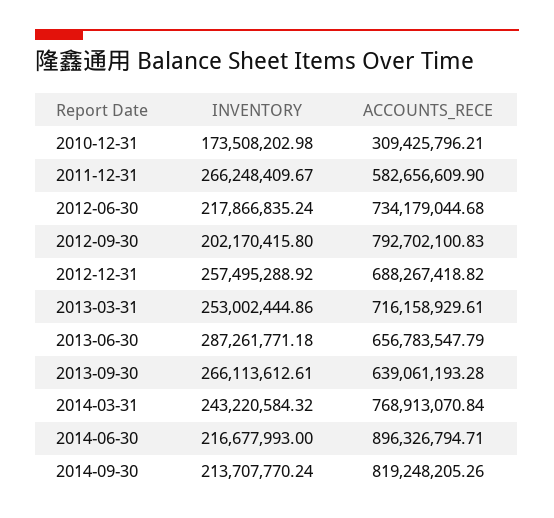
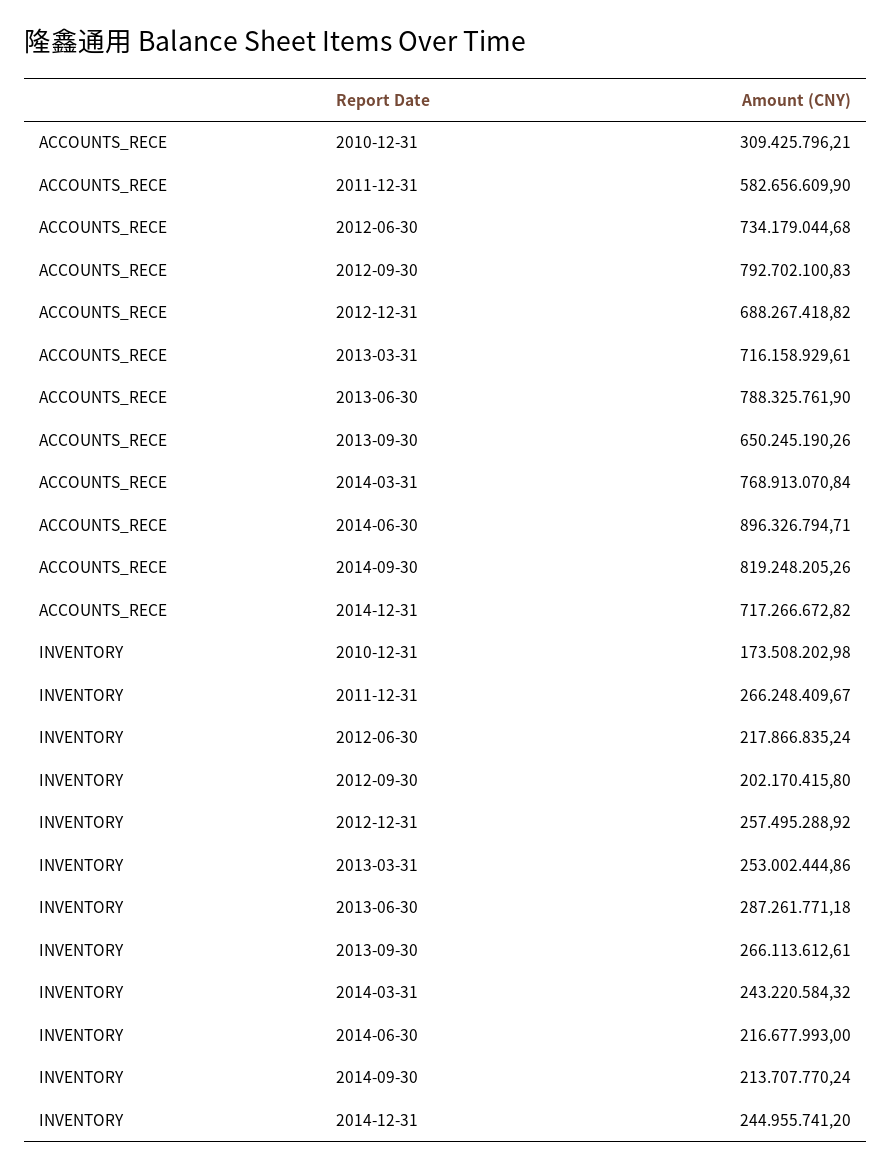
ACCOUNTS_RECE, 2013-06-30: 656783547.79 -> 788325761.9
ACCOUNTS_RECE, 2013-09-30: 639061193.28 -> 650245190.26
ACCOUNTS_RECE, 2014-12-31: none -> 717266672.82
INVENTORY, 2014-12-31: none -> 244955741.2

